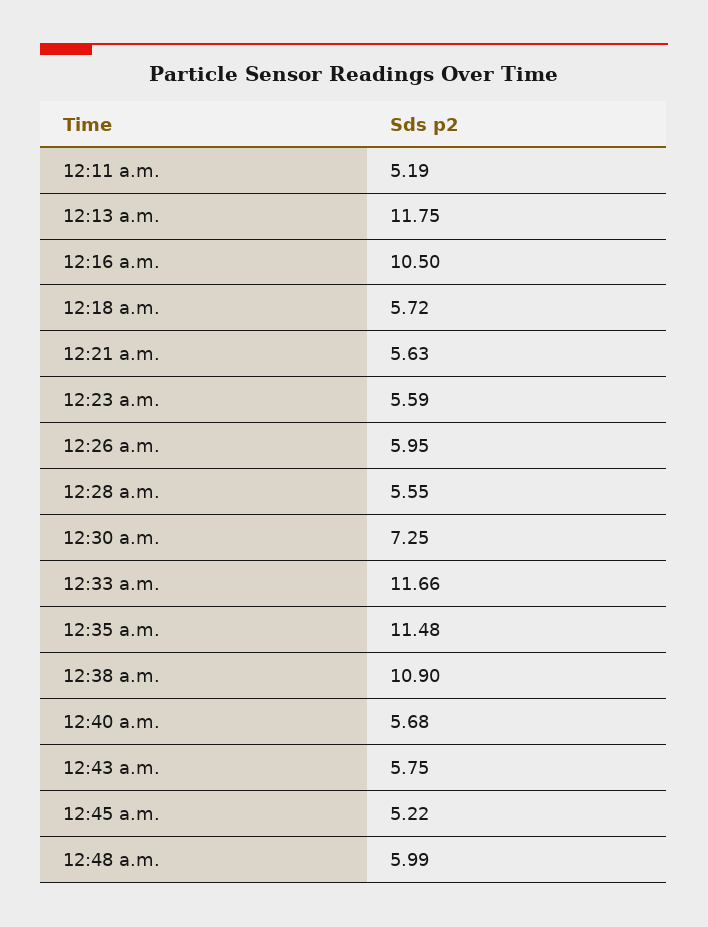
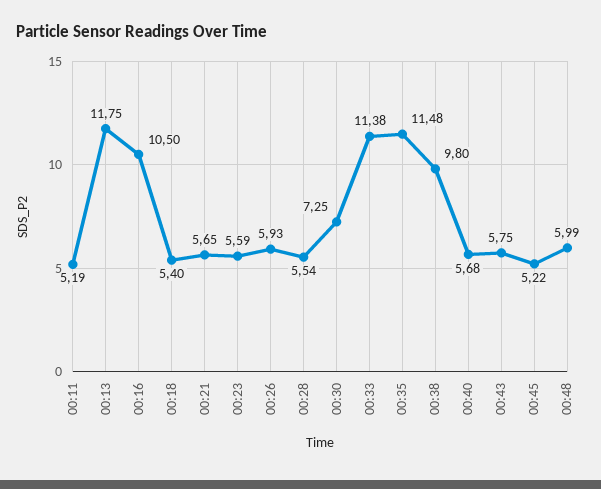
12:18 a.m.: 5.72 -> 5.4
12:21 a.m.: 5.63 -> 5.65
12:26 a.m.: 5.95 -> 5.93
12:28 a.m.: 5.55 -> 5.54
12:33 a.m.: 11.66 -> 11.38
12:38 a.m.: 10.9 -> 9.8

